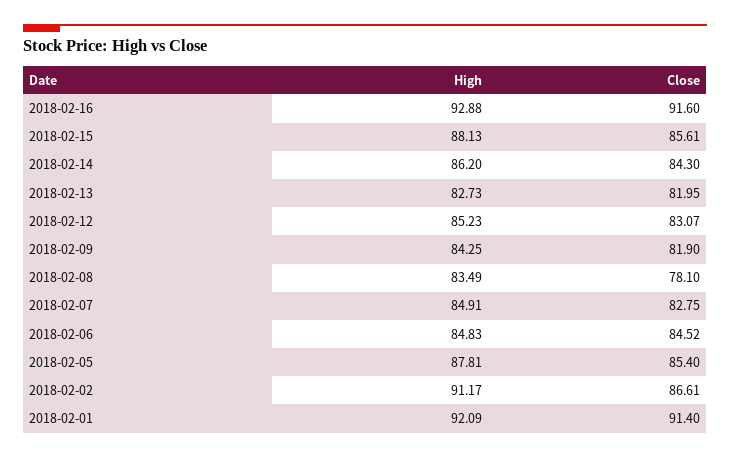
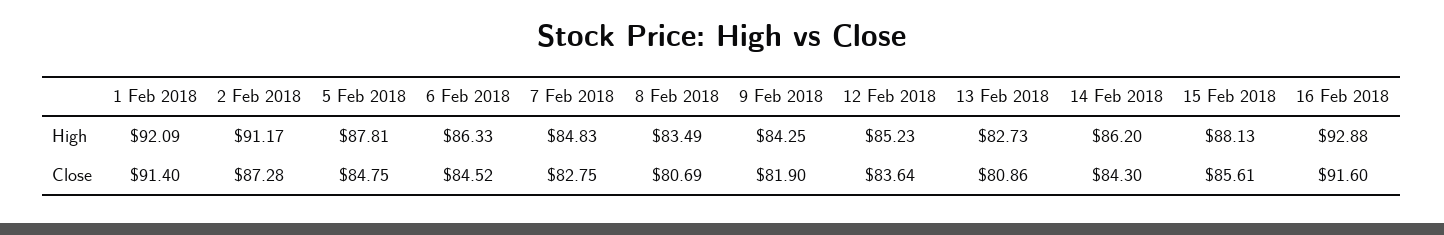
Close, 2018-02-13: 81.95 -> 80.86
Close, 2018-02-12: 83.07 -> 83.64
Close, 2018-02-08: 78.1 -> 80.69
High, 2018-02-07: 84.91 -> 84.83
High, 2018-02-06: 84.83 -> 86.33
Close, 2018-02-05: 85.4 -> 84.75
Close, 2018-02-02: 86.61 -> 87.28

